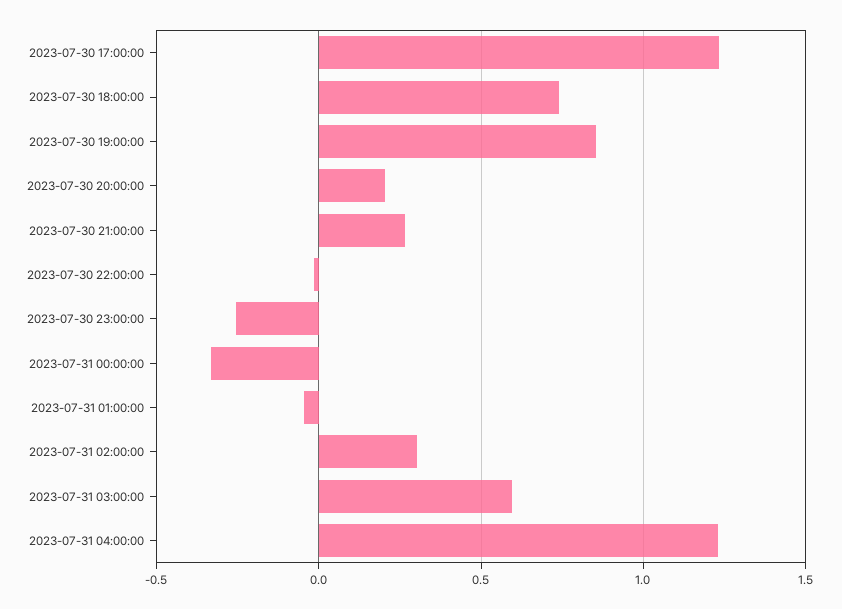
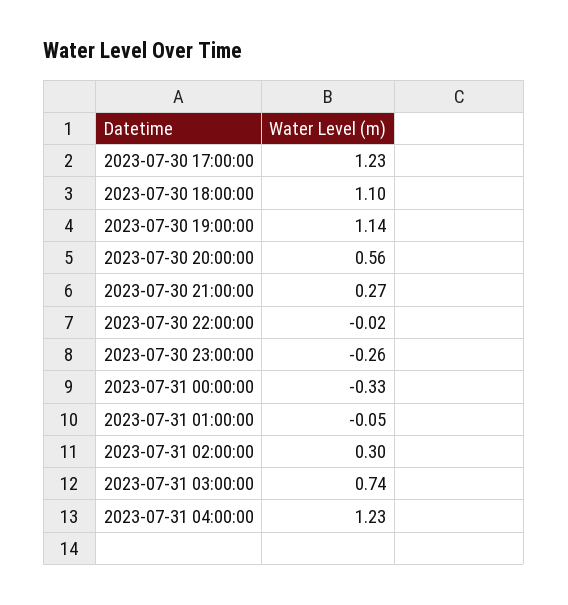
2023-07-30 18:00:00: 0.75 -> 1.1
2023-07-30 19:00:00: 0.85 -> 1.14
2023-07-30 20:00:00: 0.2 -> 0.56
2023-07-31 03:00:00: 0.6 -> 0.74

